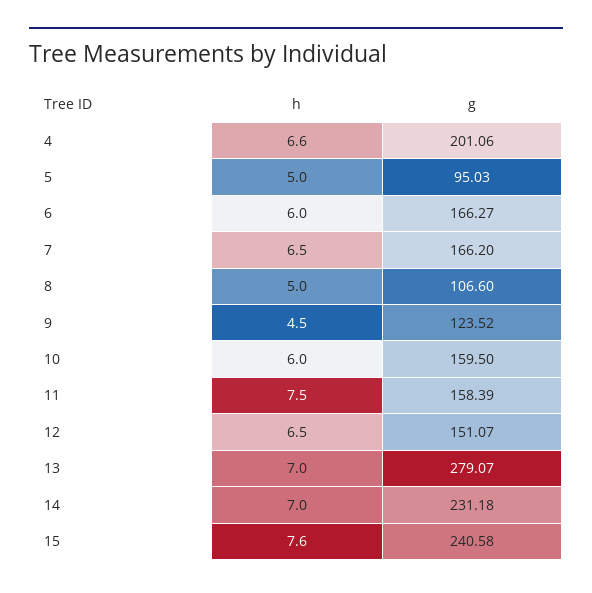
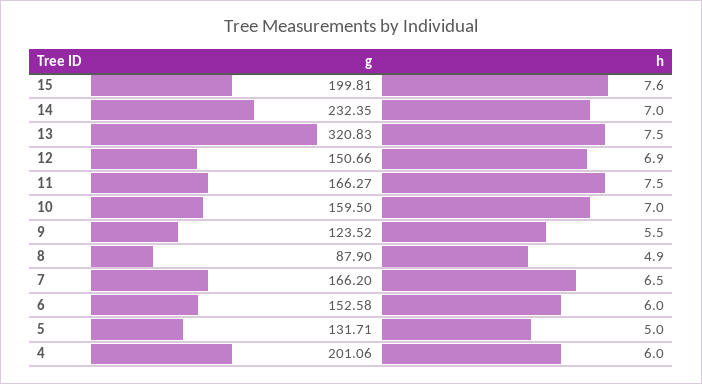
h, 4: 6.6 -> 6
g, 5: 95.03 -> 131.71
g, 6: 166.27 -> 152.58
h, 8: 5 -> 4.9
g, 8: 106.6 -> 87.9
h, 9: 4.5 -> 5.5
h, 10: 6 -> 7
g, 11: 158.39 -> 166.27
h, 12: 6.5 -> 6.9
g, 12: 151.07 -> 150.66
h, 13: 7 -> 7.5
g, 13: 279.07 -> 320.83
g, 14: 231.18 -> 232.35
g, 15: 240.58 -> 199.81

